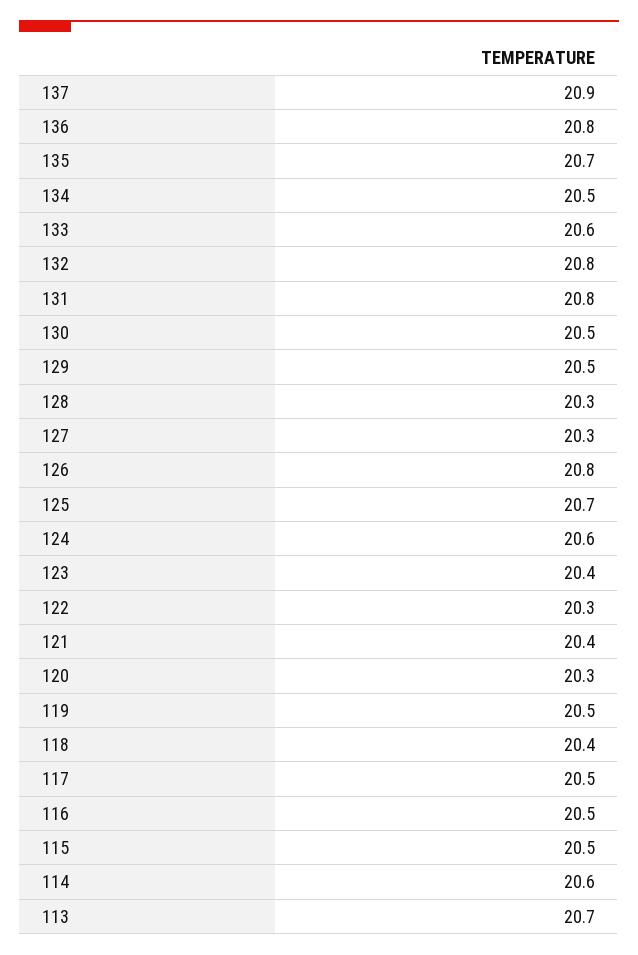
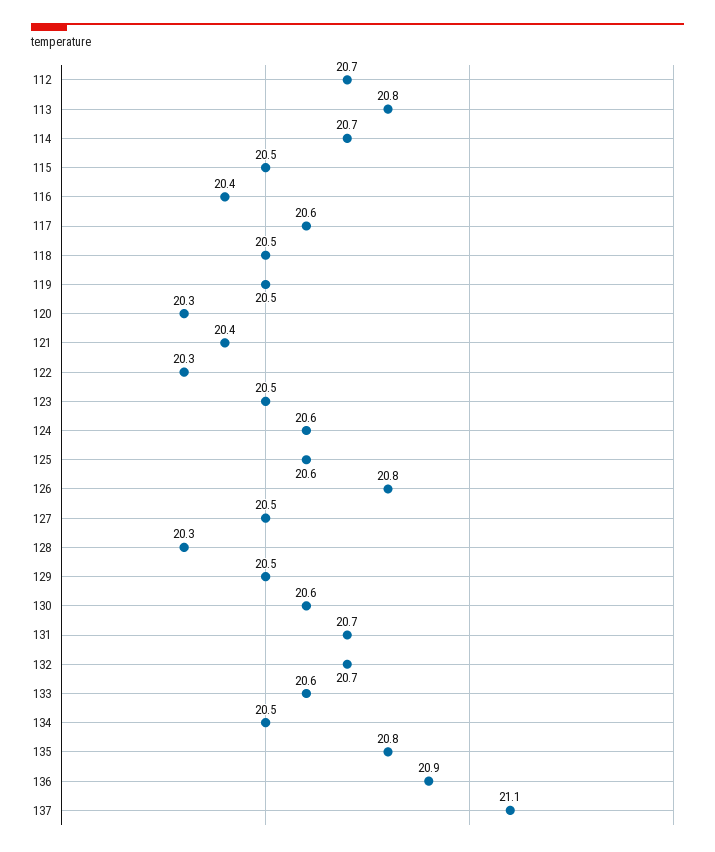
137: 20.9 -> 21.1
136: 20.8 -> 20.9
135: 20.7 -> 20.8
132: 20.8 -> 20.7
131: 20.8 -> 20.7
130: 20.5 -> 20.6
127: 20.3 -> 20.5
125: 20.7 -> 20.6
123: 20.4 -> 20.5
118: 20.4 -> 20.5
117: 20.5 -> 20.6
116: 20.5 -> 20.4
114: 20.6 -> 20.7
113: 20.7 -> 20.8
112: none -> 20.7

